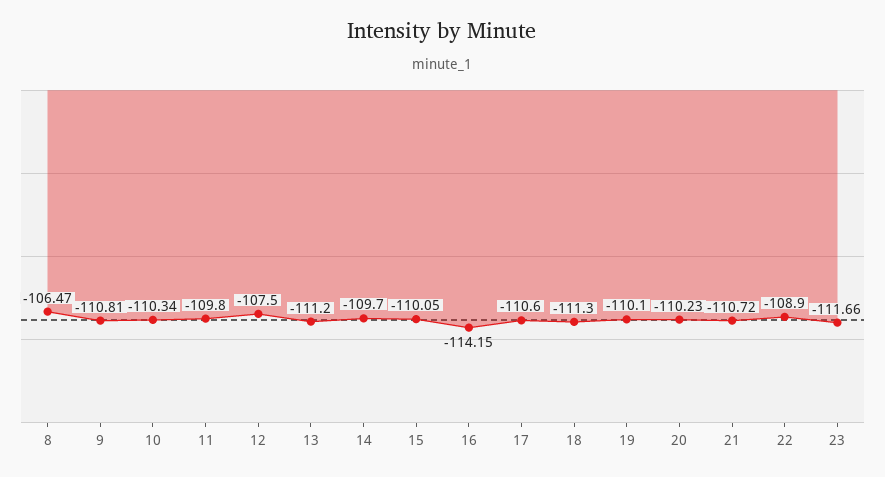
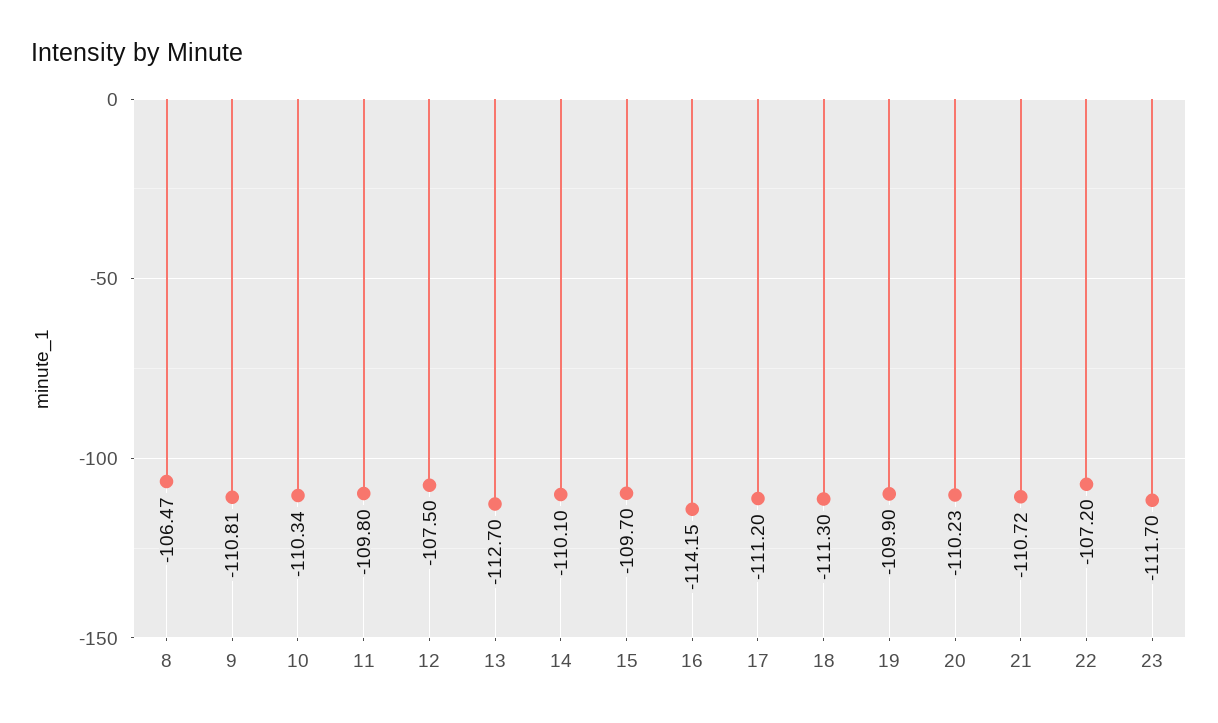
13: -111.2 -> -112.7
14: -109.7 -> -110.1
15: -110.05 -> -109.7
17: -110.6 -> -111.2
19: -110.1 -> -109.9
22: -108.9 -> -107.2
23: -111.66 -> -111.7

